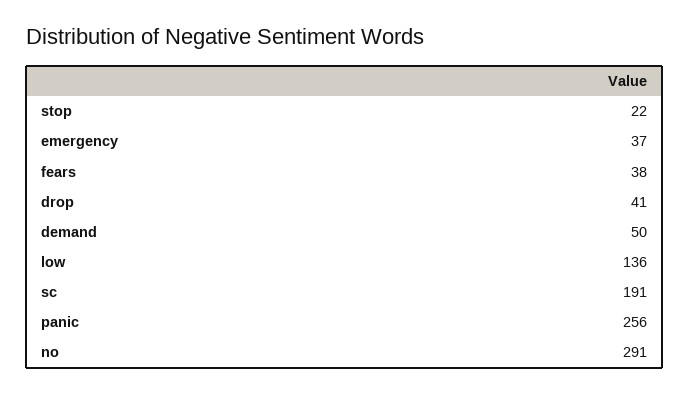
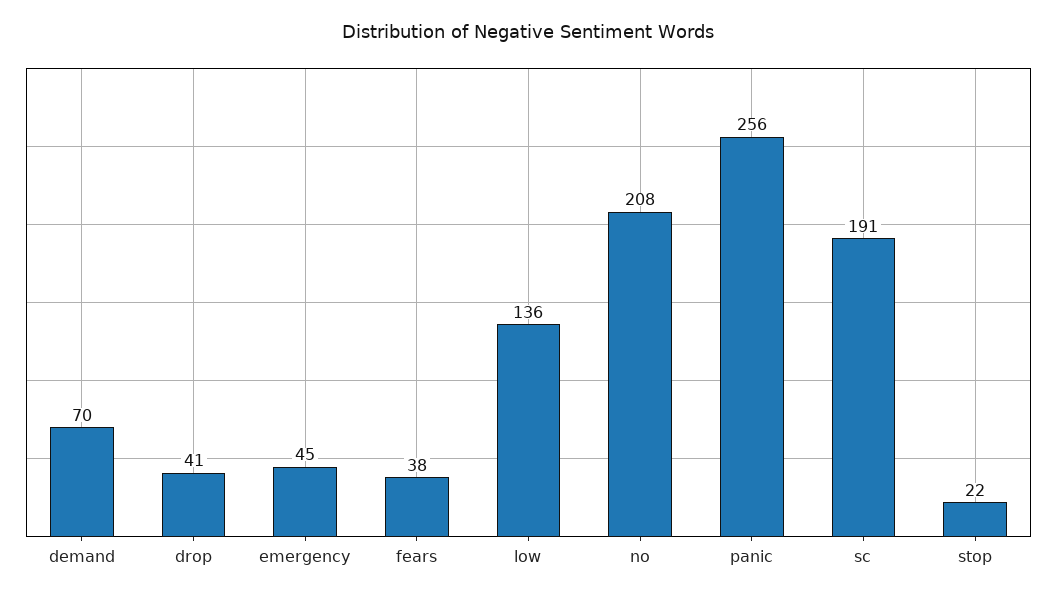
emergency: 37 -> 45
demand: 50 -> 70
no: 291 -> 208

